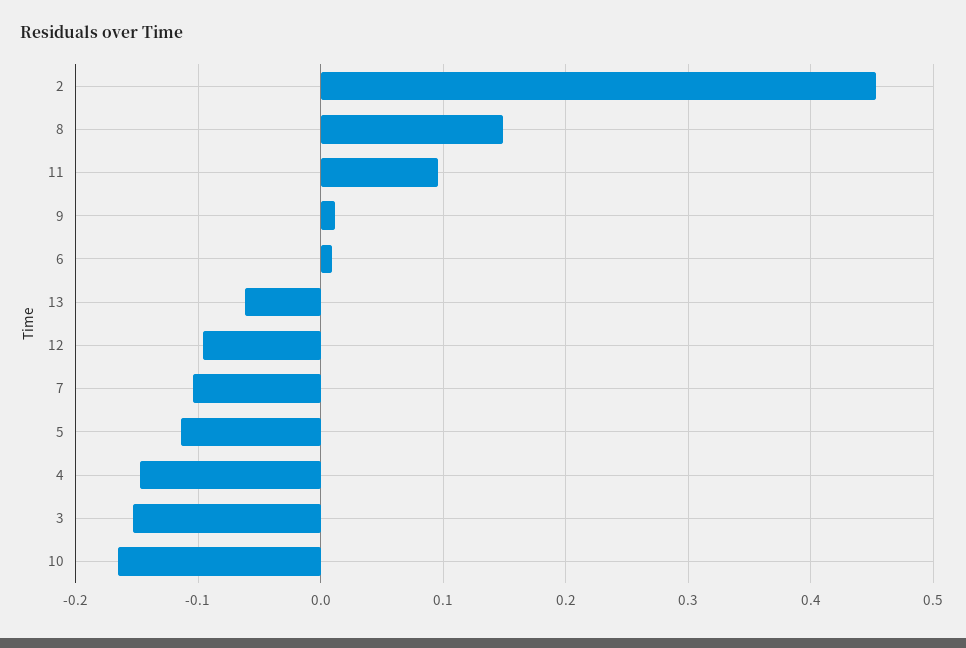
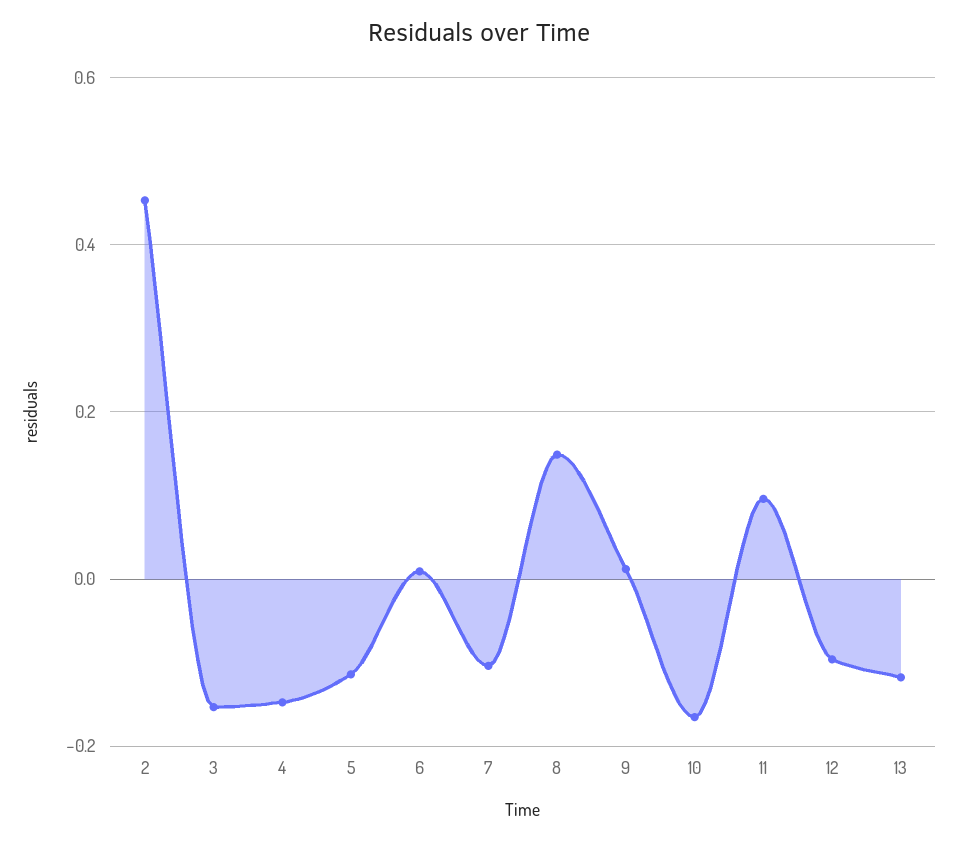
13: -0.06 -> -0.12

